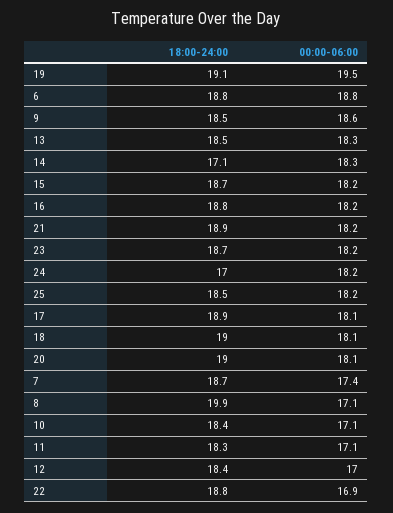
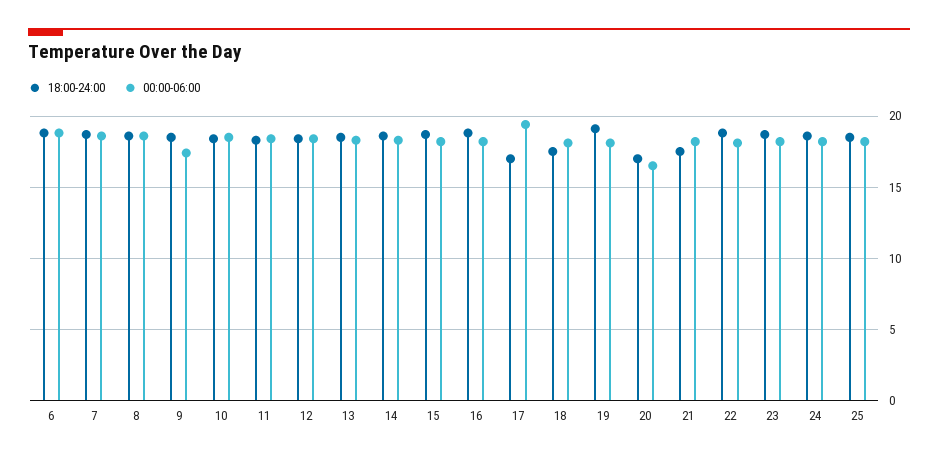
00:00-06:00, 19: 19.5 -> 18
00:00-06:00, 9: 18.6 -> 17.5
18:00-24:00, 14: 17.1 -> 18.5
18:00-24:00, 21: 18.9 -> 17.5
18:00-24:00, 24: 17 -> 18.5
18:00-24:00, 17: 18.9 -> 17
00:00-06:00, 17: 18.1 -> 19.5
18:00-24:00, 18: 19 -> 17.5
18:00-24:00, 20: 19 -> 17
00:00-06:00, 20: 18.1 -> 16.5
00:00-06:00, 7: 17.4 -> 18.5
18:00-24:00, 8: 19.9 -> 18.5
00:00-06:00, 8: 17.1 -> 18.5
00:00-06:00, 10: 17.1 -> 18.5
00:00-06:00, 11: 17.1 -> 18.5
00:00-06:00, 12: 17 -> 18.5
00:00-06:00, 22: 16.9 -> 18

